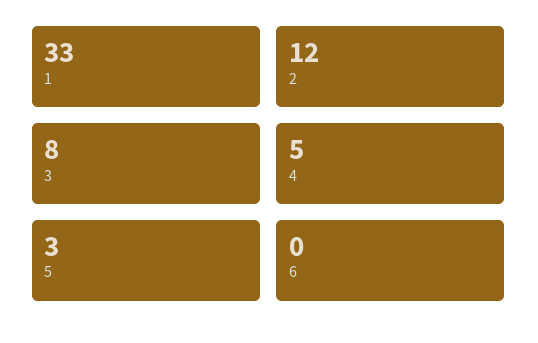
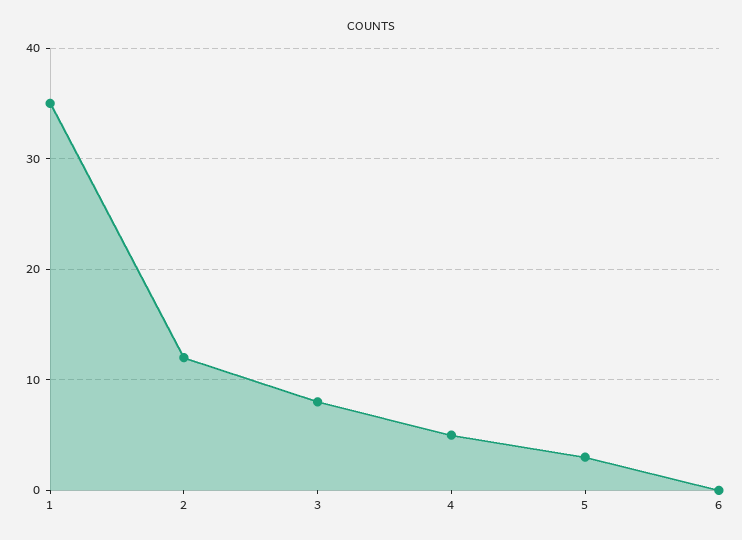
1: 33 -> 35

